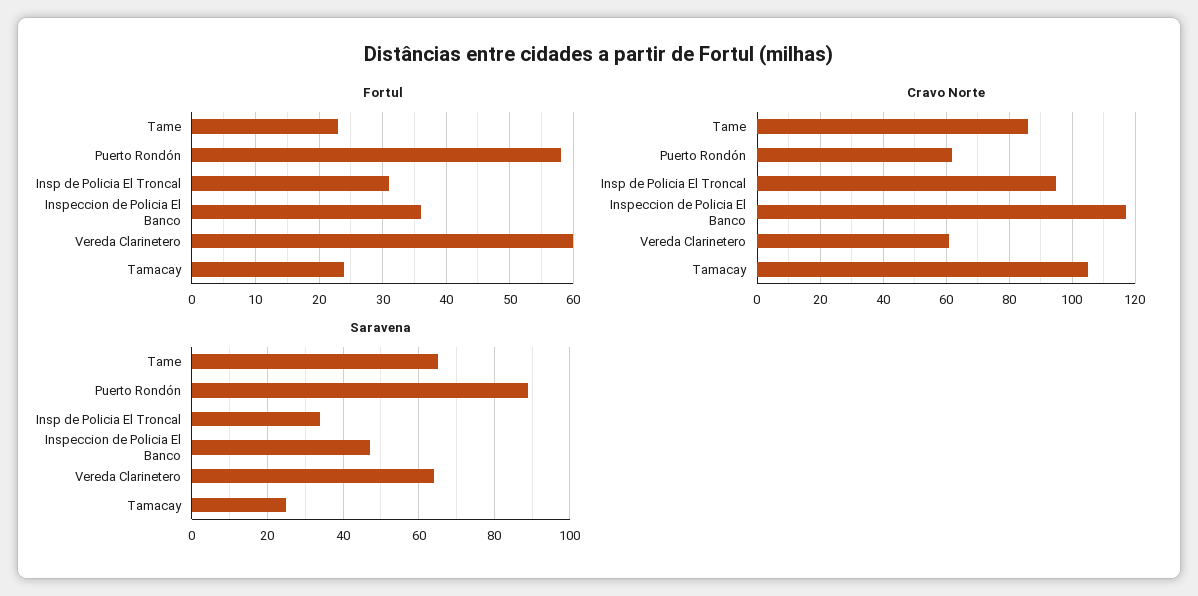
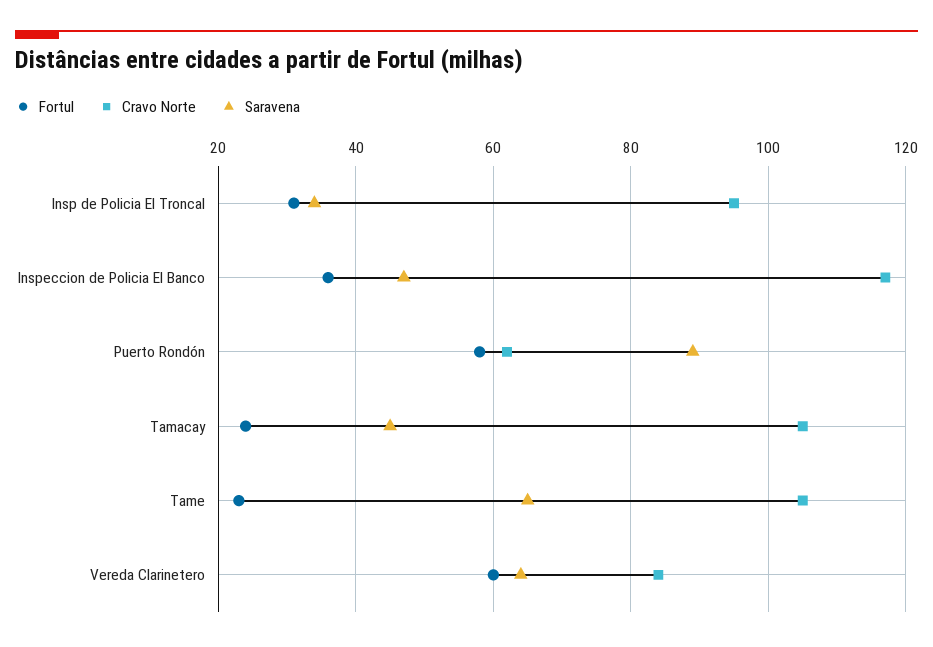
Cravo Norte, Tame: 85 -> 105
Cravo Norte, Vereda Clarinetero: 60 -> 85
Saravena, Tamacay: 25 -> 45

